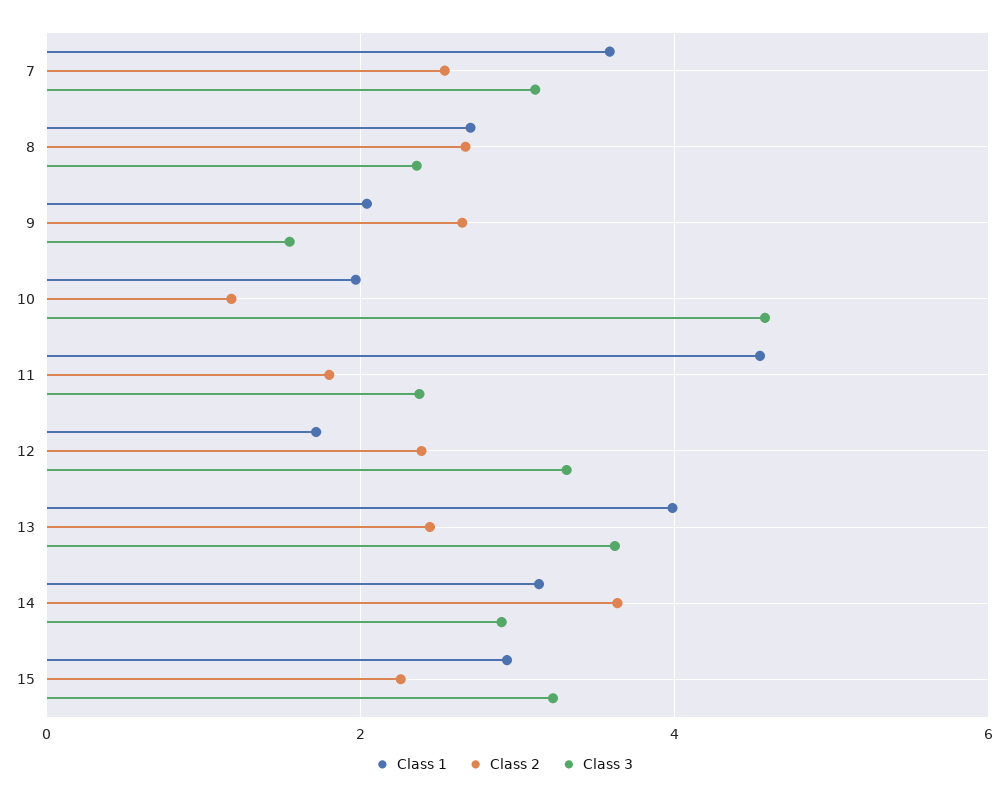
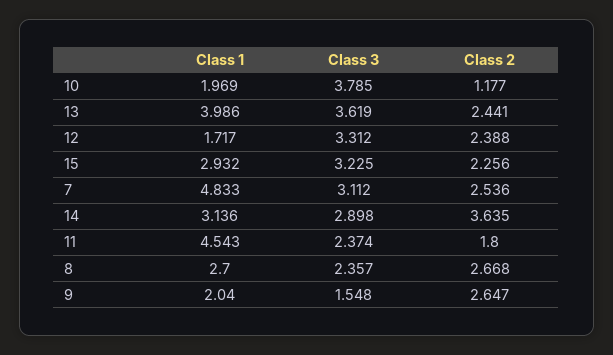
Class 1, 7: 3.6 -> 4.833
Class 3, 10: 4.6 -> 3.785

